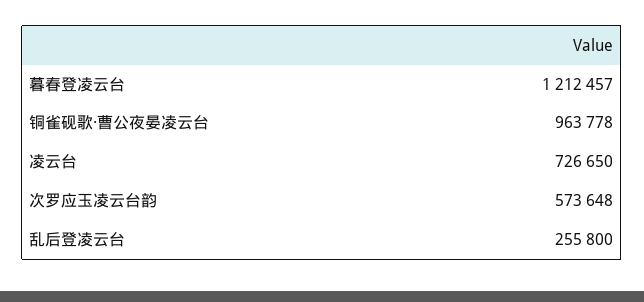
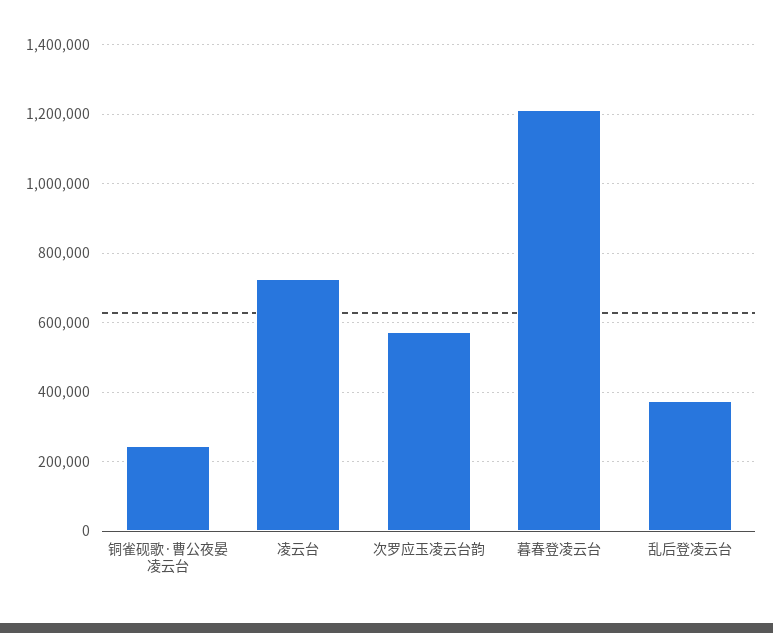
铜雀砚歌·曹公夜晏凌云台: 963778 -> 240000
乱后登凌云台: 255800 -> 380000

